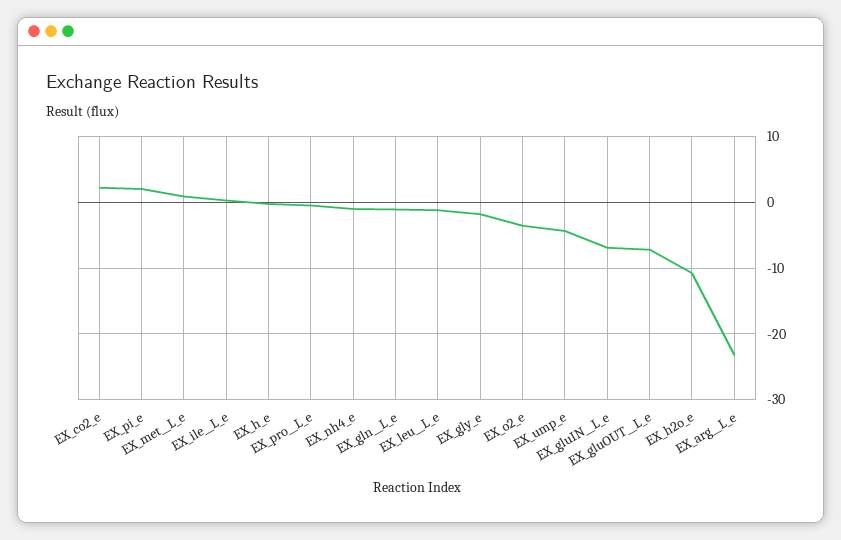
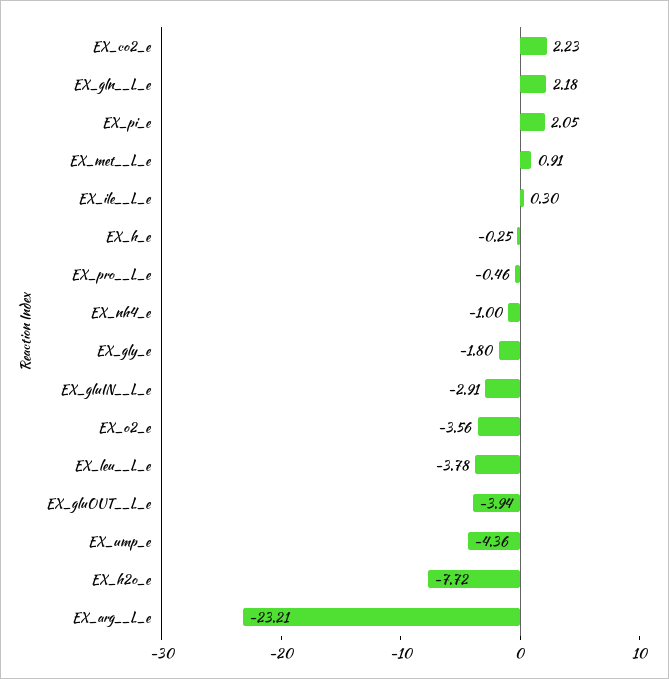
EX_gln__L_e: -1 -> 2.18
EX_leu__L_e: -1 -> -3.78
EX_gluIN__L_e: -7 -> -2.91
EX_gluOUT__L_e: -7 -> -3.94
EX_h2o_e: -11 -> -7.72

